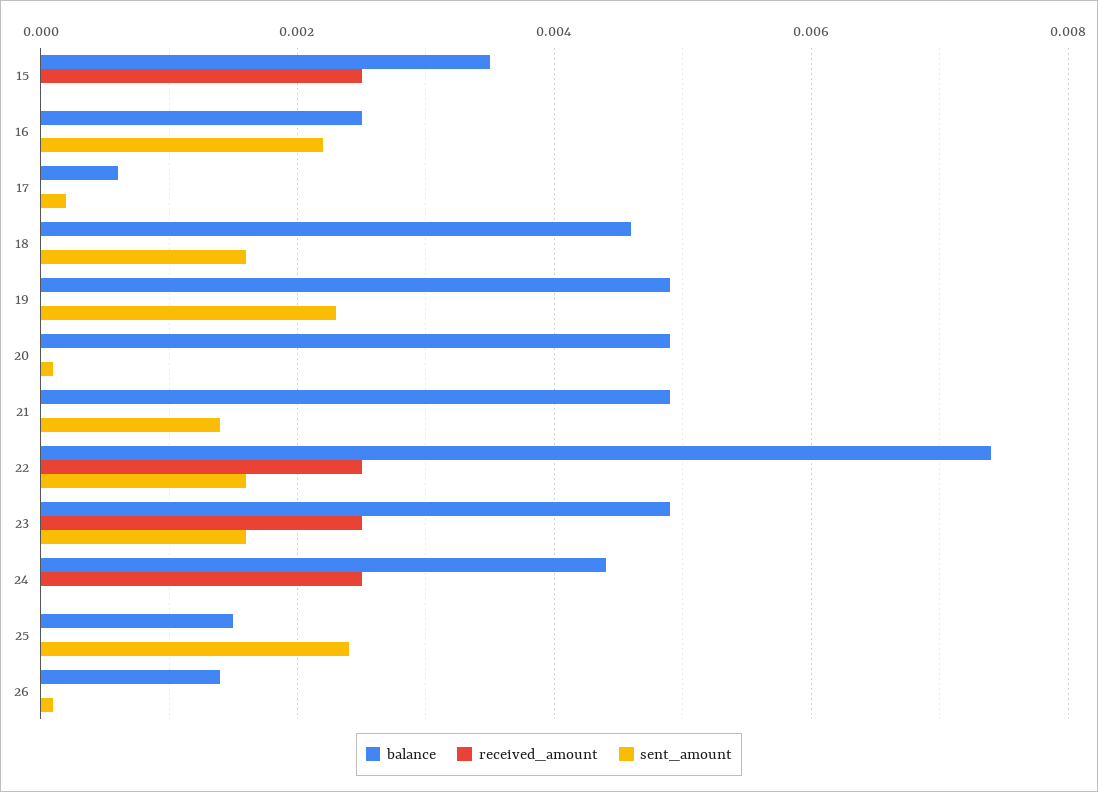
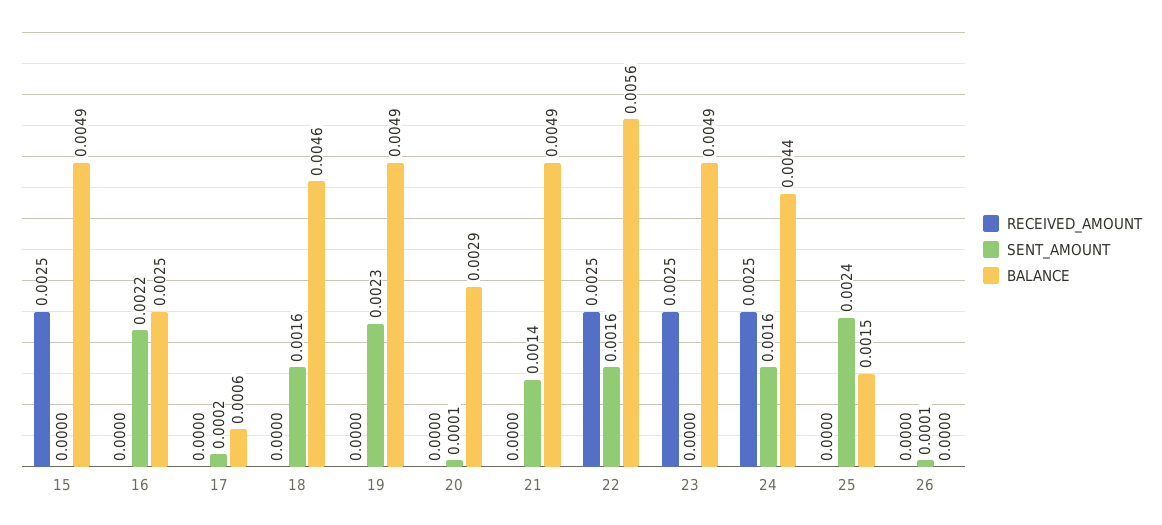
balance, 15: 0.0035 -> 0.0049
balance, 20: 0.005 -> 0.0029
balance, 22: 0.0075 -> 0.0056
sent_amount, 23: 0.0015 -> 0
sent_amount, 24: 0 -> 0.0016
balance, 26: 0.0015 -> 0

